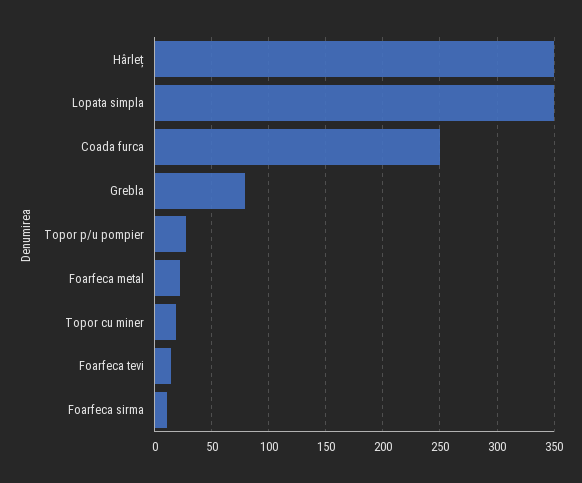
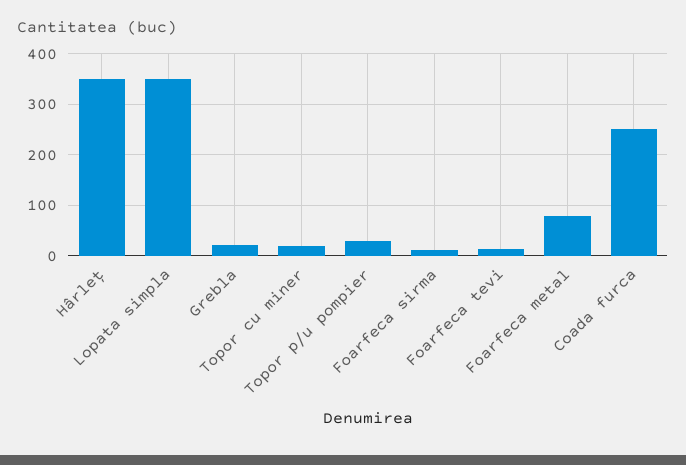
Grebla: 80 -> 20
Foarfeca metal: 20 -> 80

